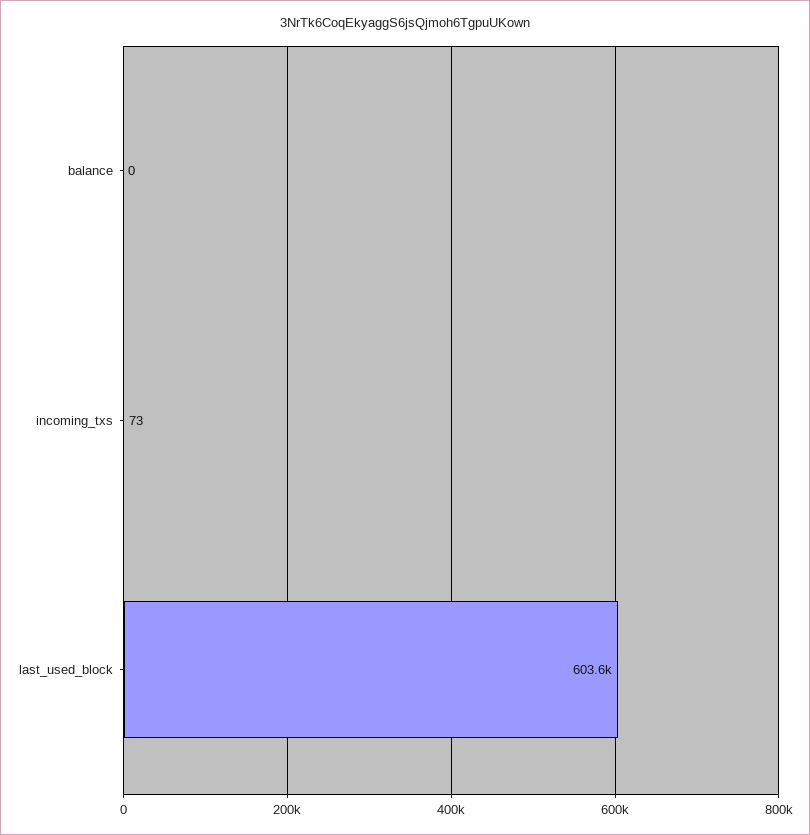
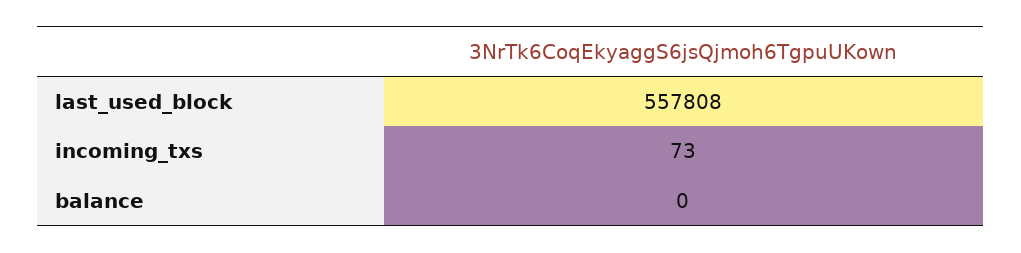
last_used_block: 603600 -> 557808

